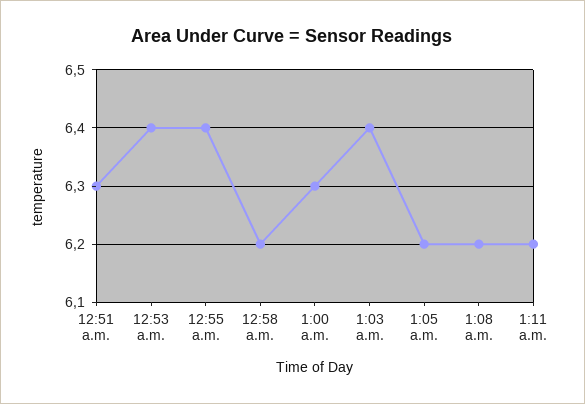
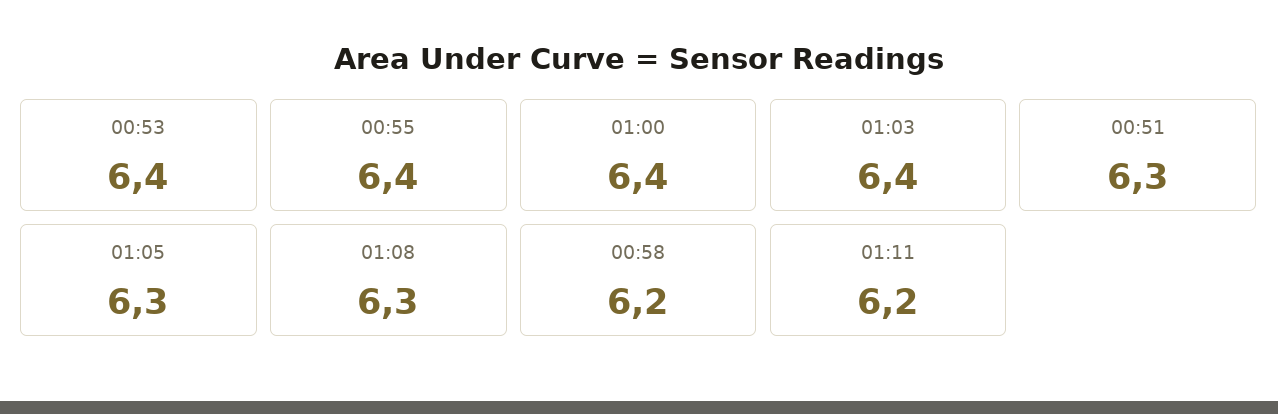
1:00 a.m.: 6.3 -> 6.4
1:05 a.m.: 6.2 -> 6.3
1:08 a.m.: 6.2 -> 6.3

